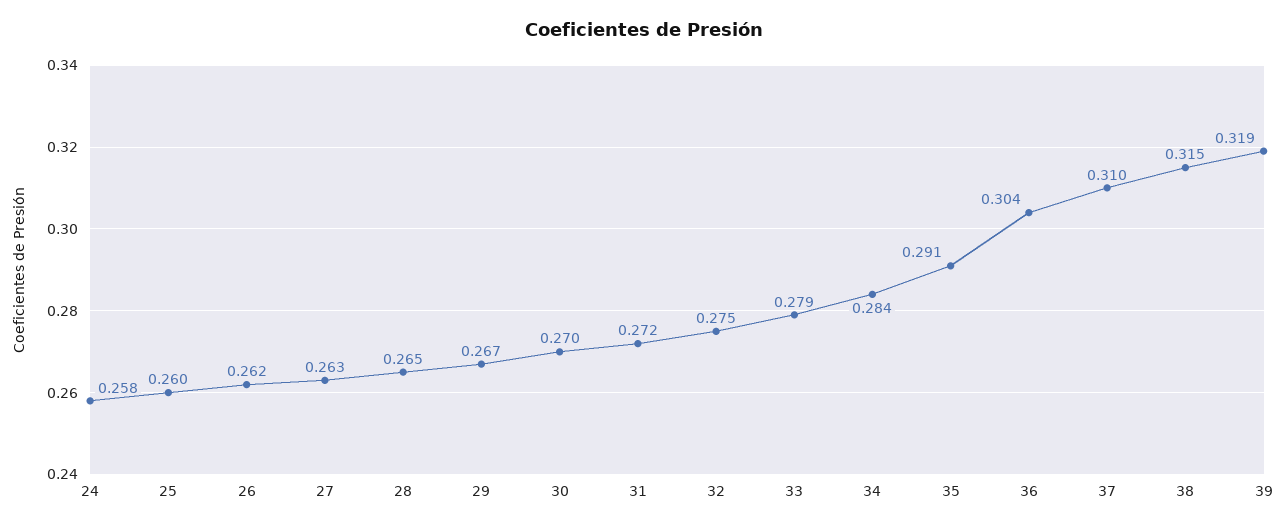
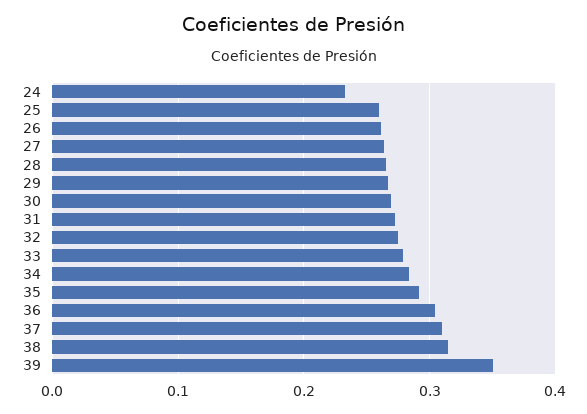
24: 0.258 -> 0.23
39: 0.319 -> 0.35

